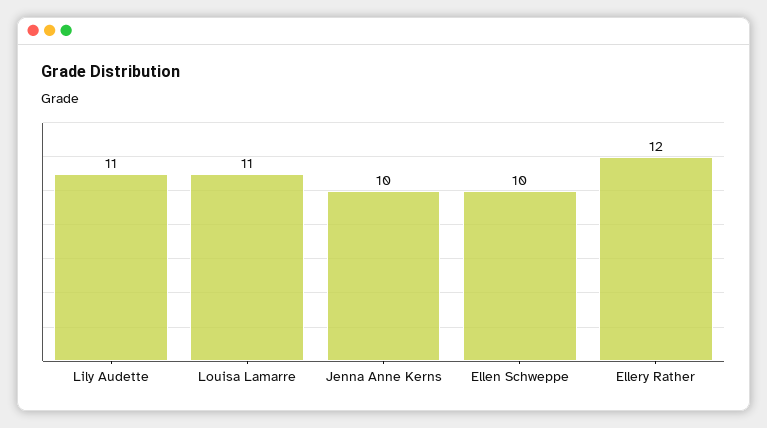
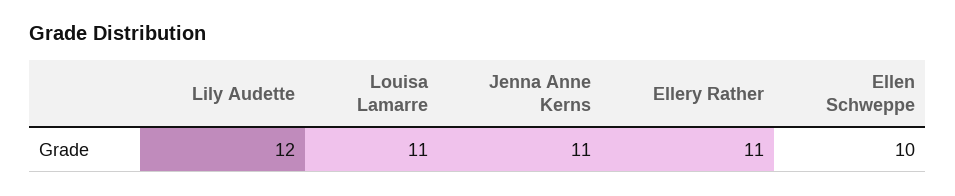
Lily Audette: 11 -> 12
Jenna Anne Kerns: 10 -> 11
Ellery Rather: 12 -> 11

